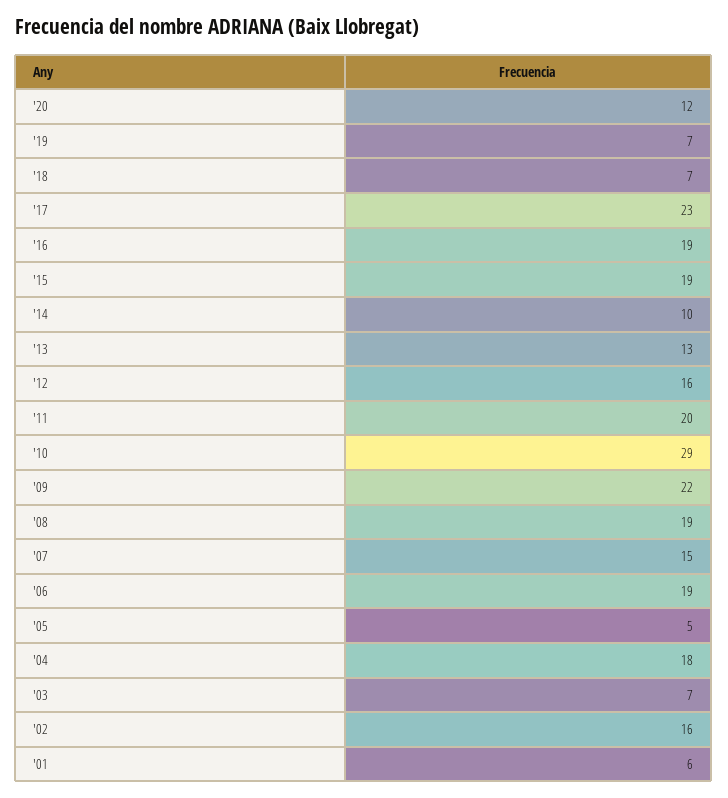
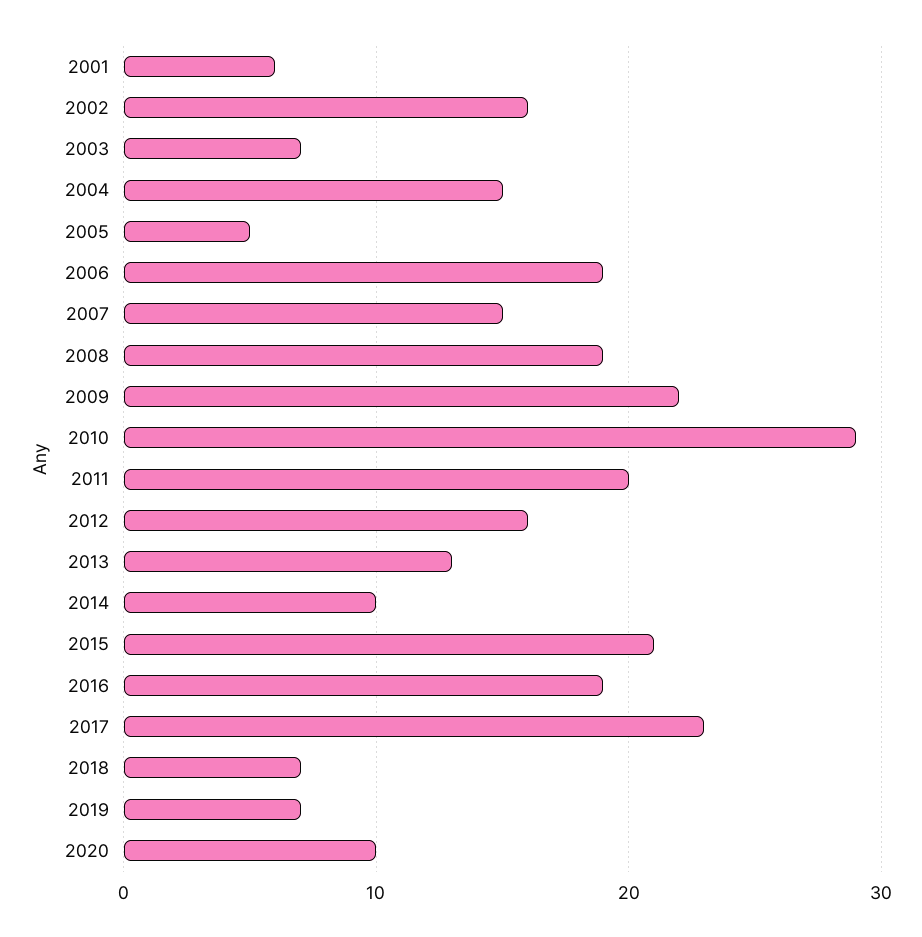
'20: 12 -> 10
'15: 19 -> 21
'04: 18 -> 15

